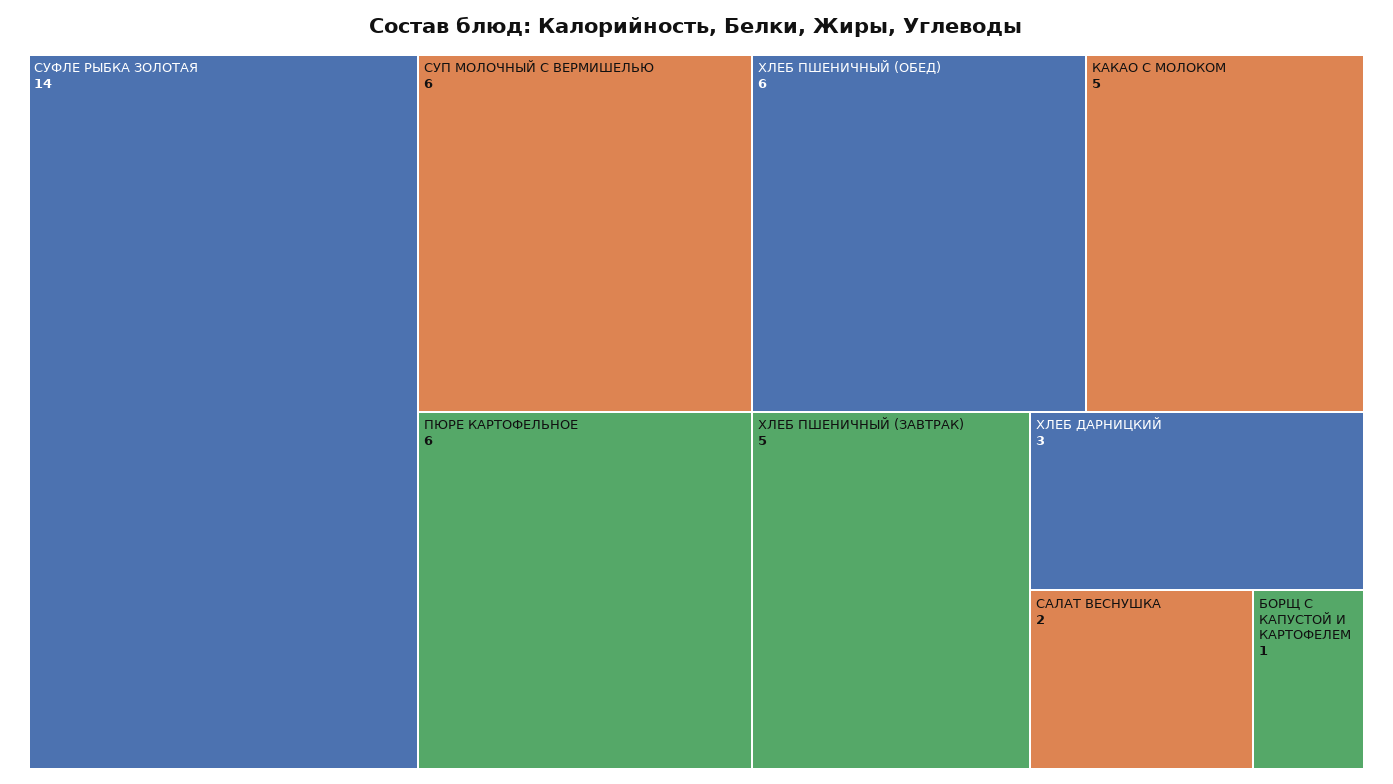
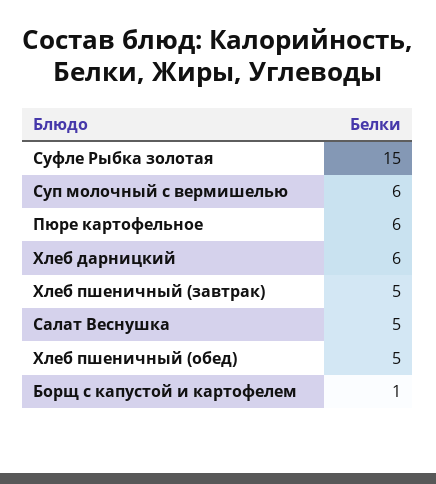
СУФЛЕ РЫБКА ЗОЛОТАЯ: 14 -> 15
ХЛЕБ ПШЕНИЧНЫЙ (ОБЕД): 6 -> 5
КАКАО С МОЛОКОМ: 5 -> none
ХЛЕБ ДАРНИЦКИЙ: 3 -> 6
САЛАТ ВЕСНУШКА: 2 -> 5

